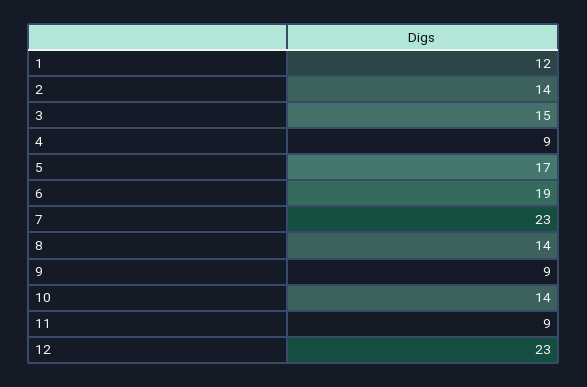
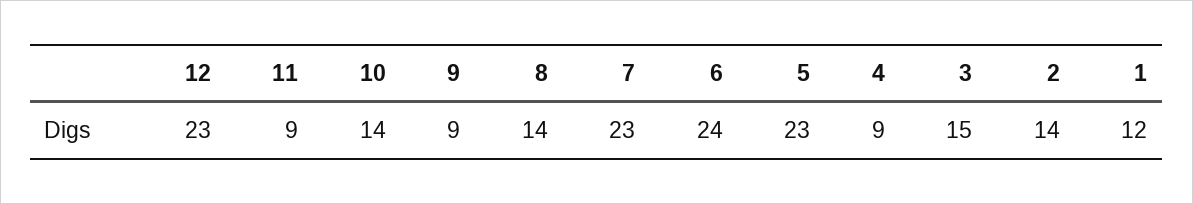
5: 17 -> 23
6: 19 -> 24

